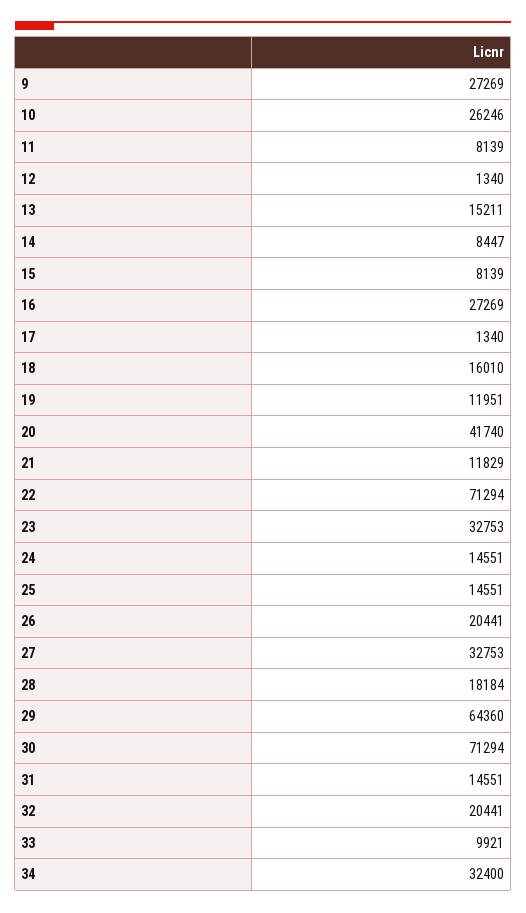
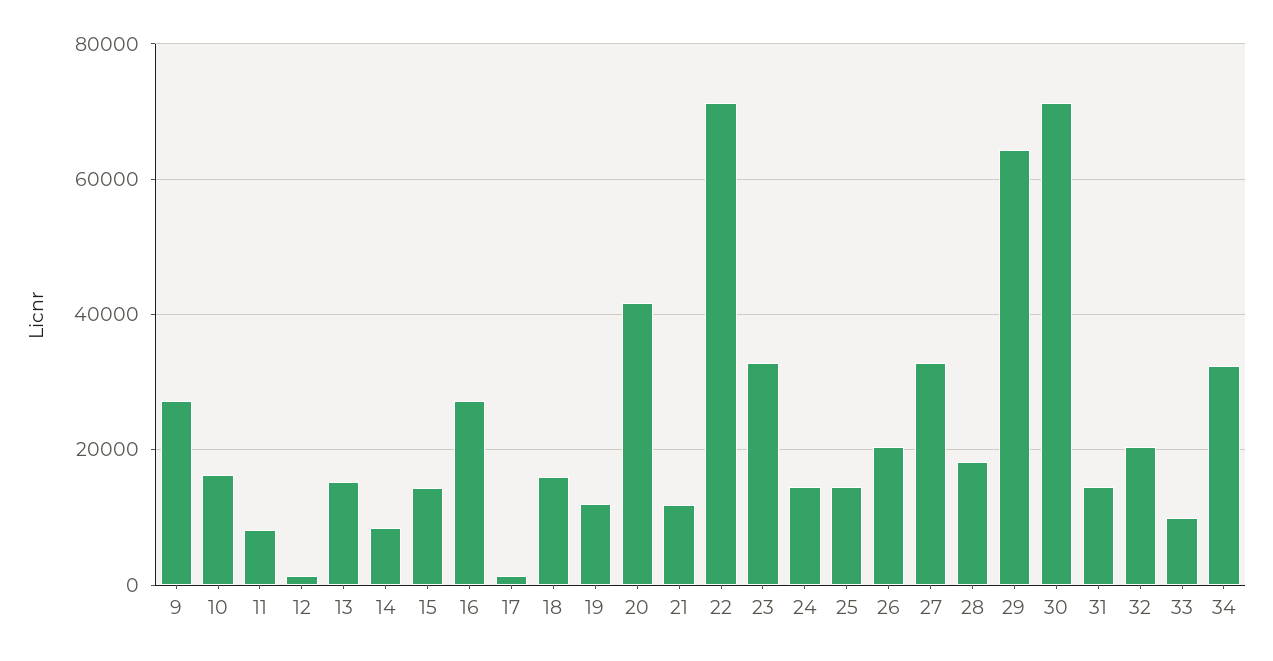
10: 26246 -> 16000
15: 8139 -> 14000

